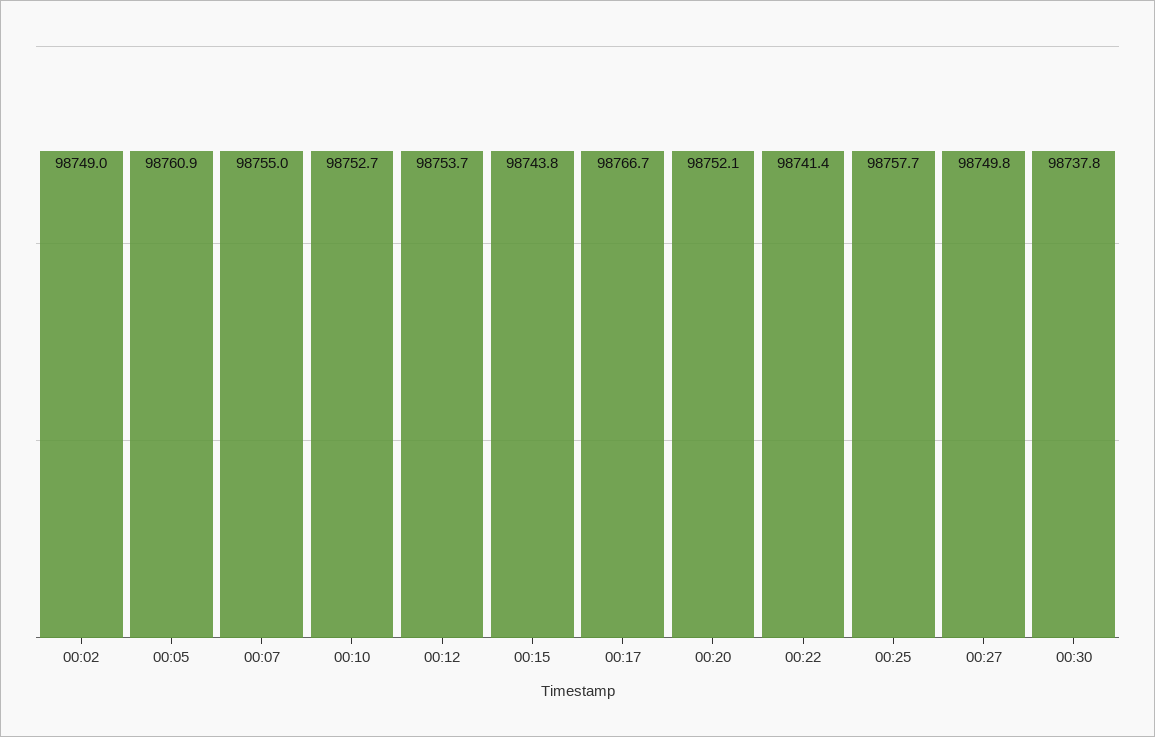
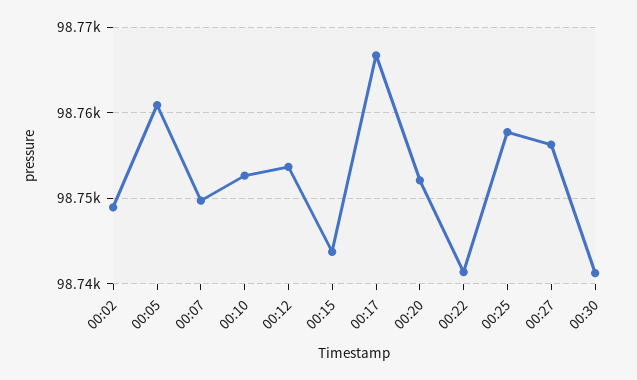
00:07: 98755 -> 98750
00:27: 98749.8 -> 98756
00:30: 98737.8 -> 98741

